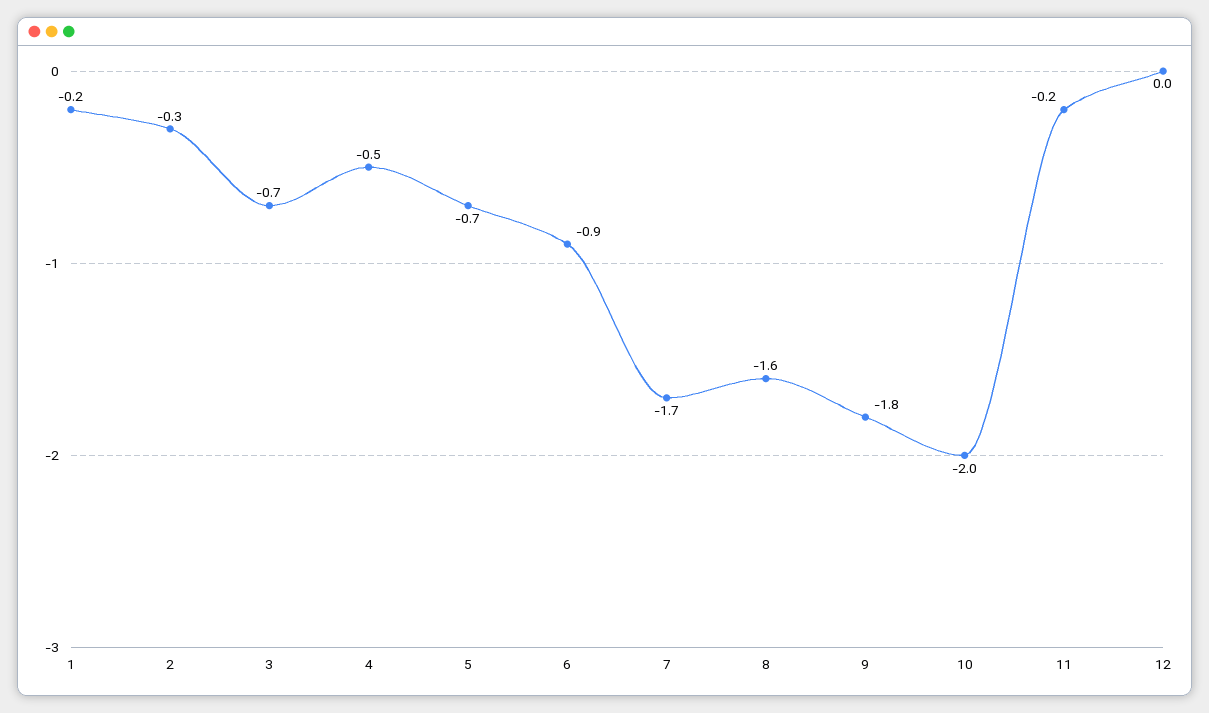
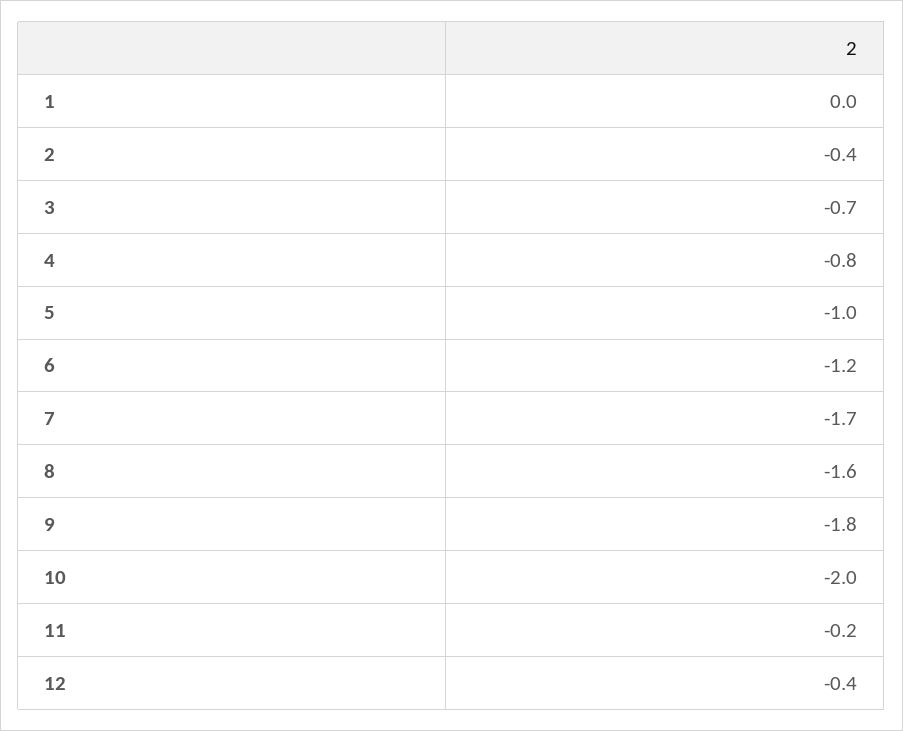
1: -0.2 -> 0
2: -0.3 -> -0.4
4: -0.5 -> -0.8
5: -0.7 -> -1
6: -0.9 -> -1.2
12: 0 -> -0.4

